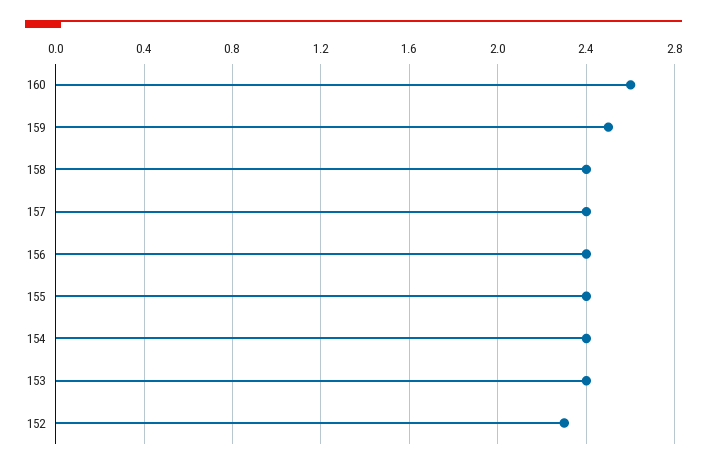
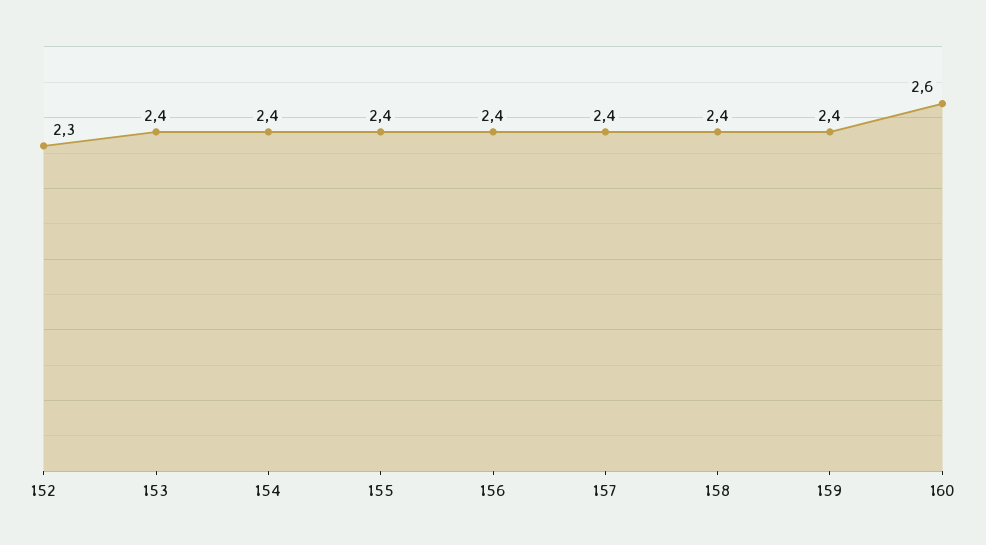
159: 2.5 -> 2.4

